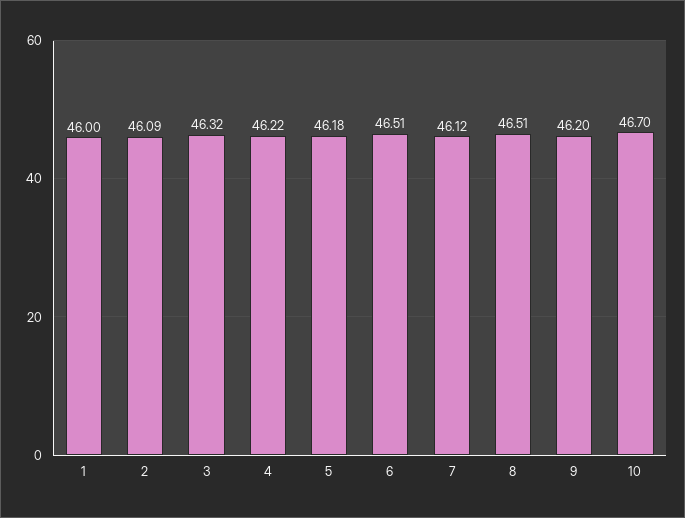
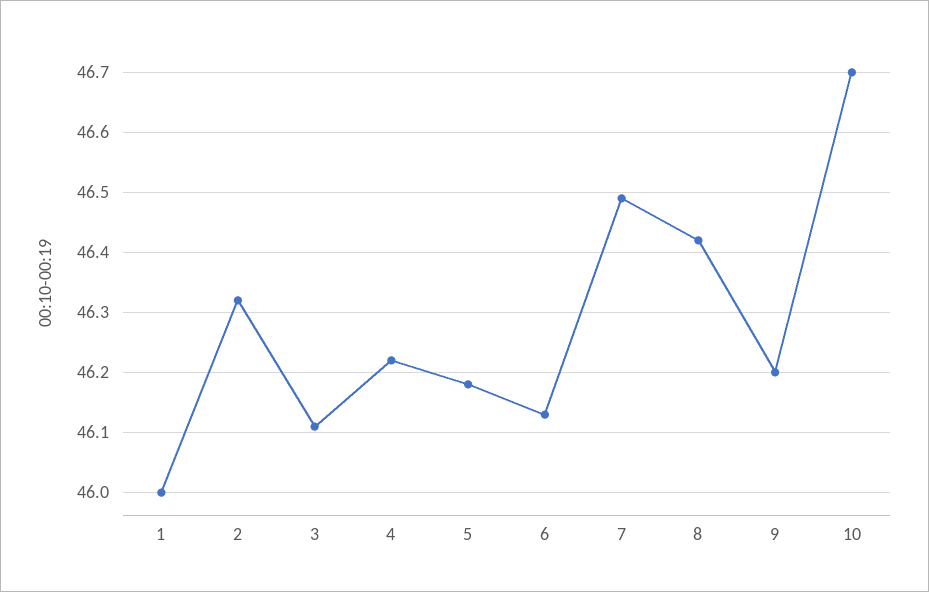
2: 46.09 -> 46.32
3: 46.32 -> 46.11
6: 46.51 -> 46.13
7: 46.12 -> 46.49
8: 46.51 -> 46.42

